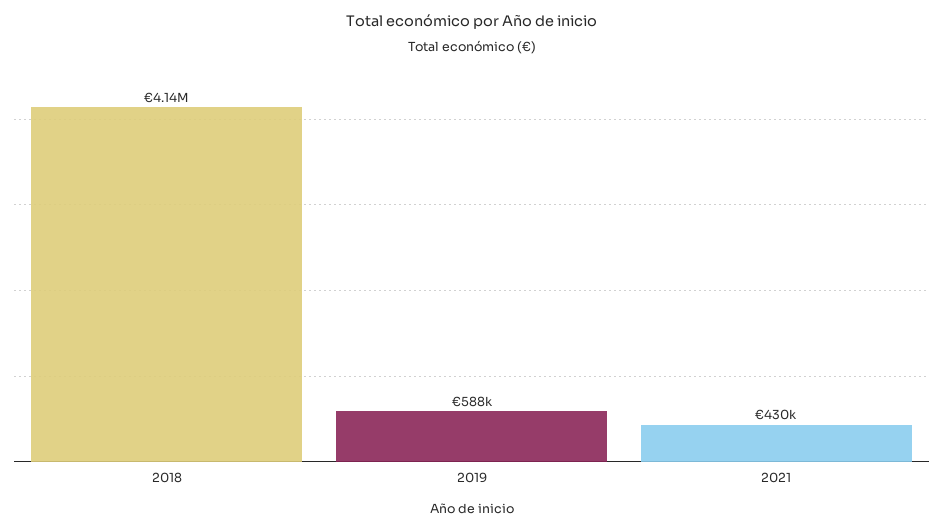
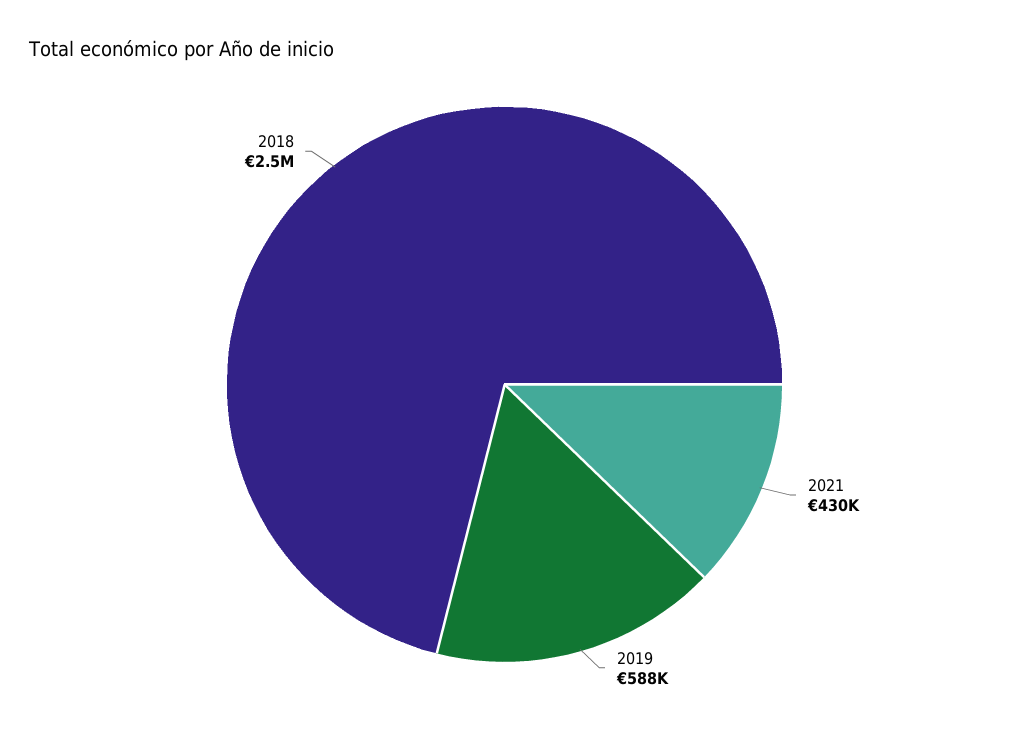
2018: 4140000 -> 2500000

